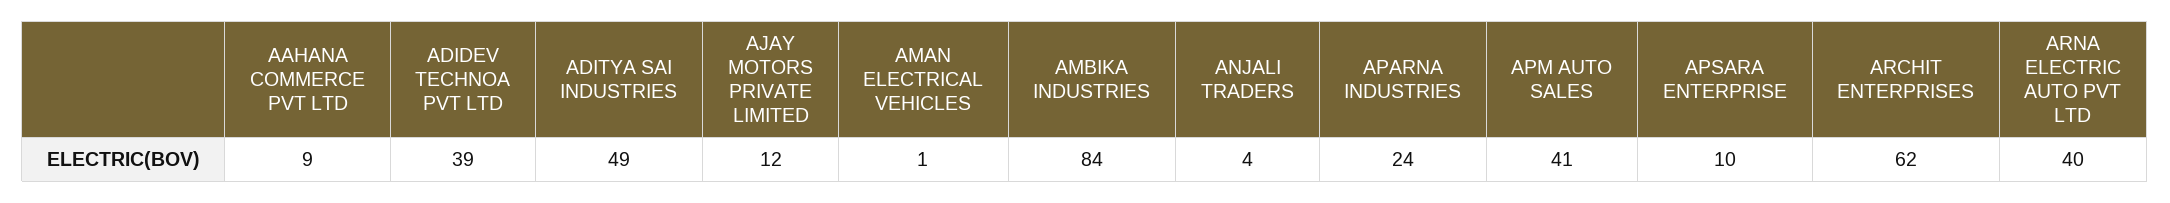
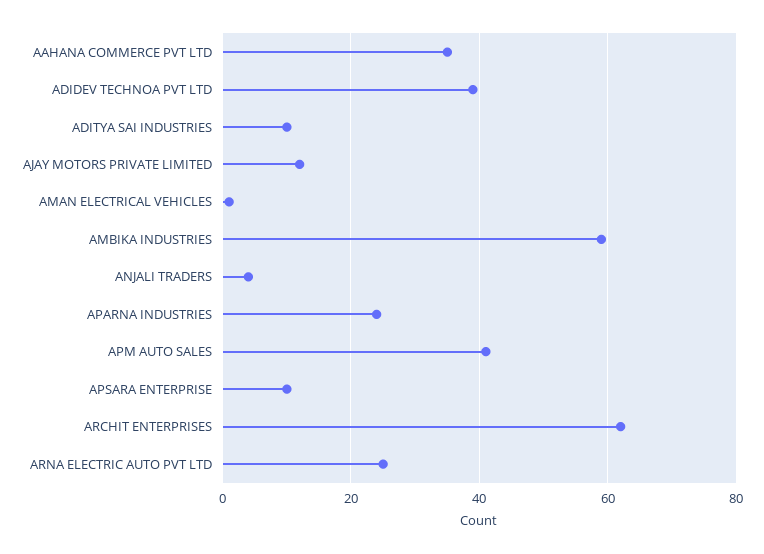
AAHANA COMMERCE PVT LTD: 9 -> 35
ADITYA SAI INDUSTRIES: 49 -> 10
AMBIKA INDUSTRIES: 84 -> 60
ARNA ELECTRIC AUTO PVT LTD: 40 -> 25

